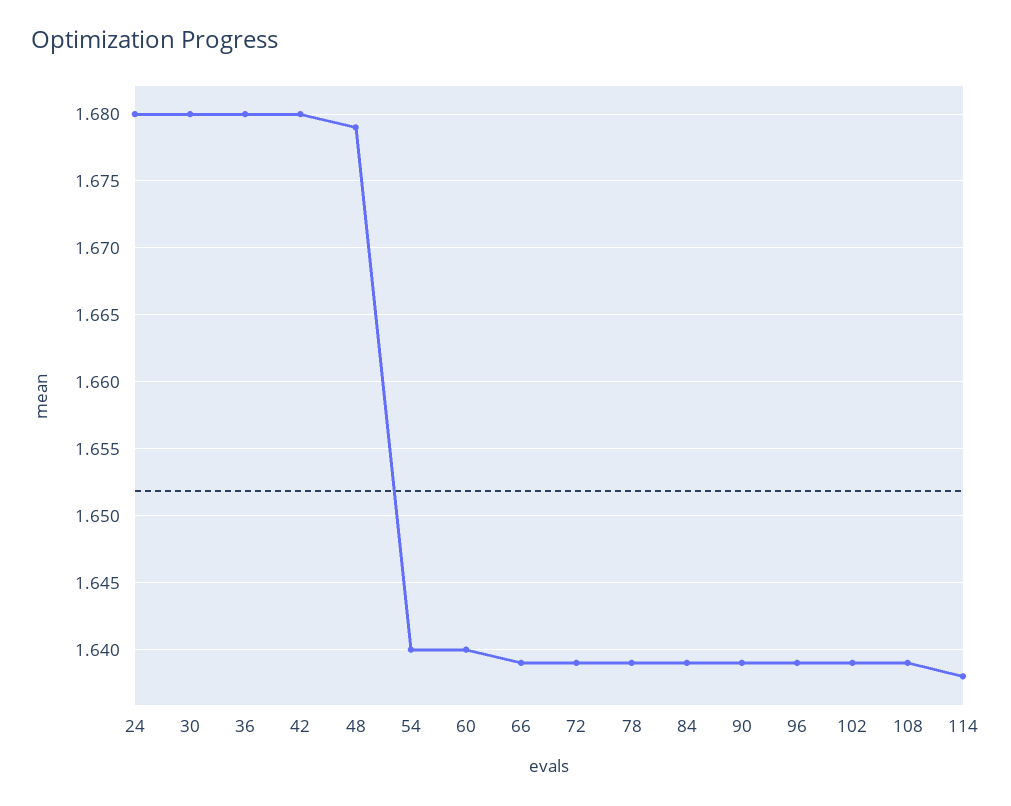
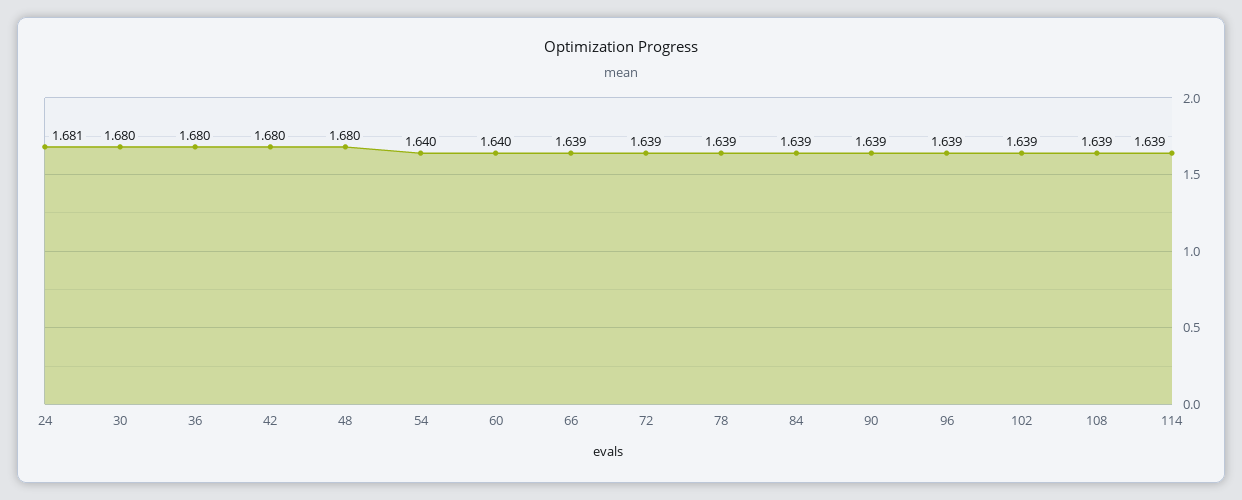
24: 1.68 -> 1.681
48: 1.679 -> 1.68
114: 1.638 -> 1.639

